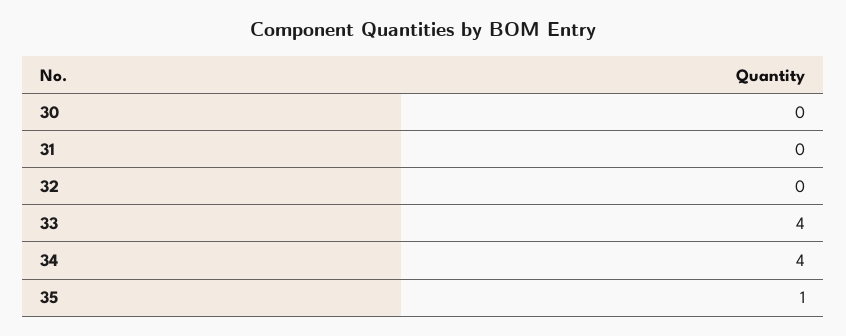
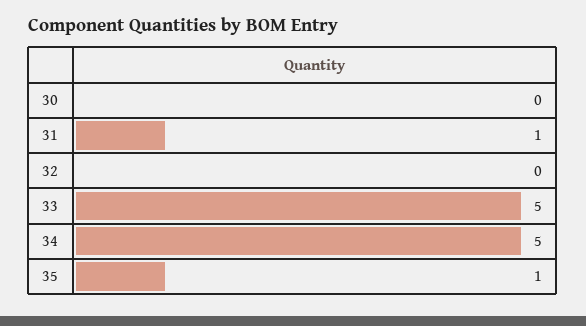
31: 0 -> 1
33: 4 -> 5
34: 4 -> 5

